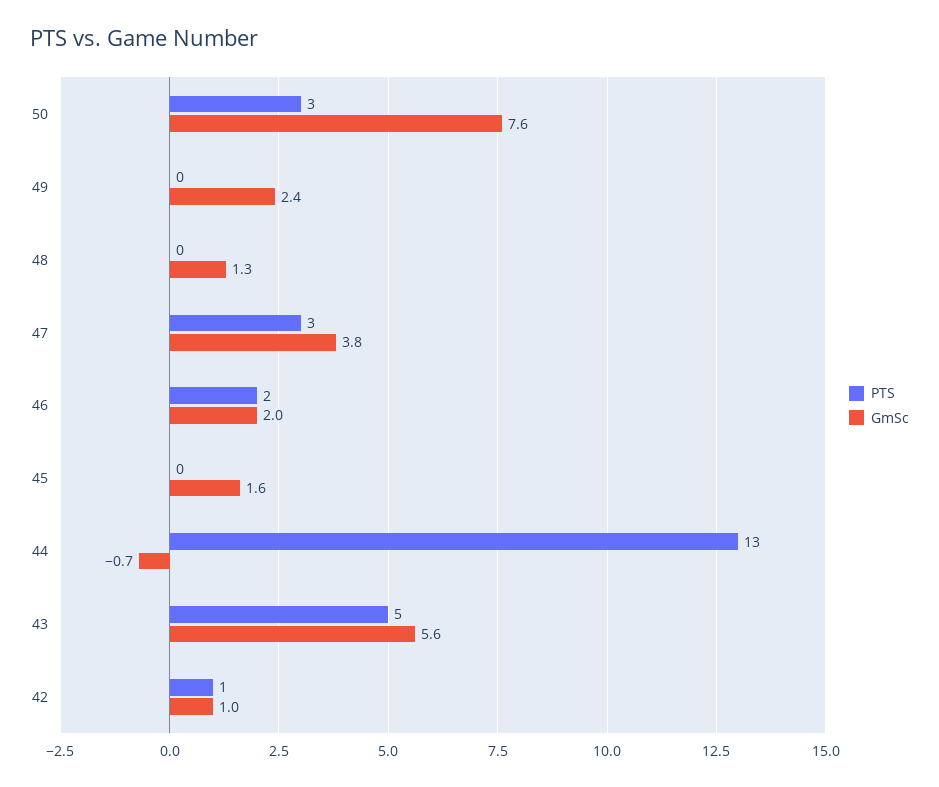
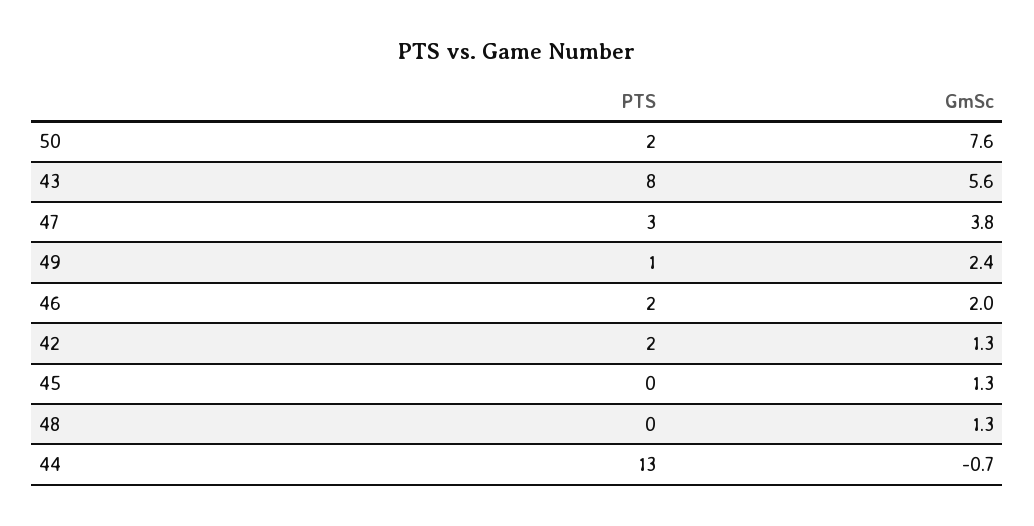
PTS, 50: 3 -> 2
PTS, 49: 0 -> 1
GmSc, 45: 1.6 -> 1.3
PTS, 43: 5 -> 8
PTS, 42: 1 -> 2
GmSc, 42: 1 -> 1.3

